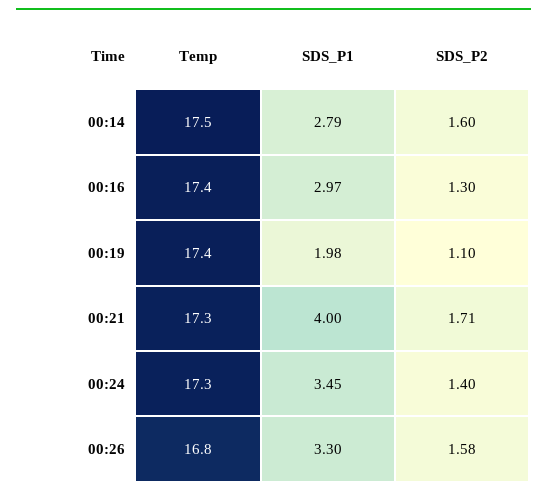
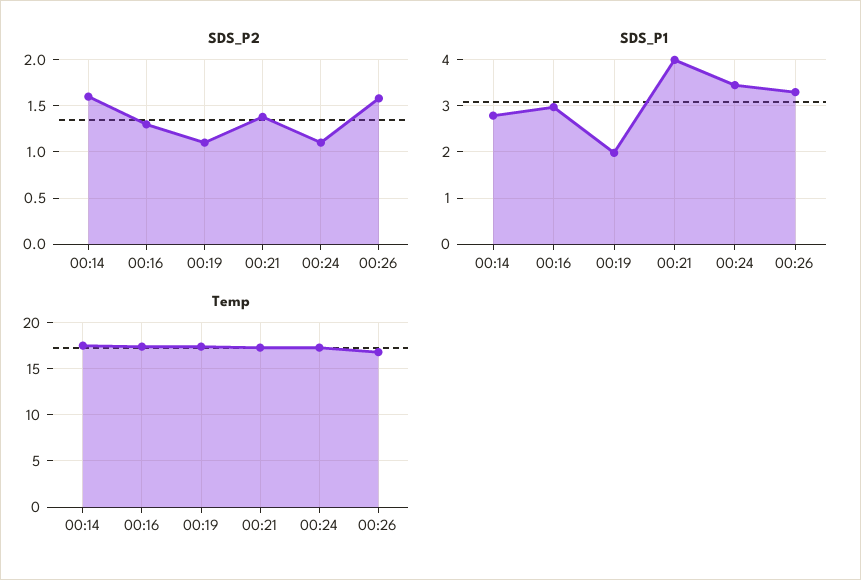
SDS_P2, 00:21: 1.71 -> 1.4
SDS_P2, 00:24: 1.4 -> 1.1

